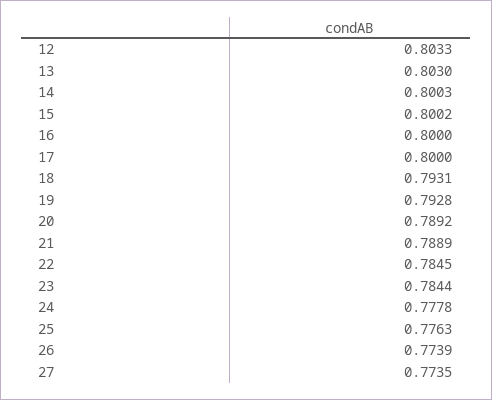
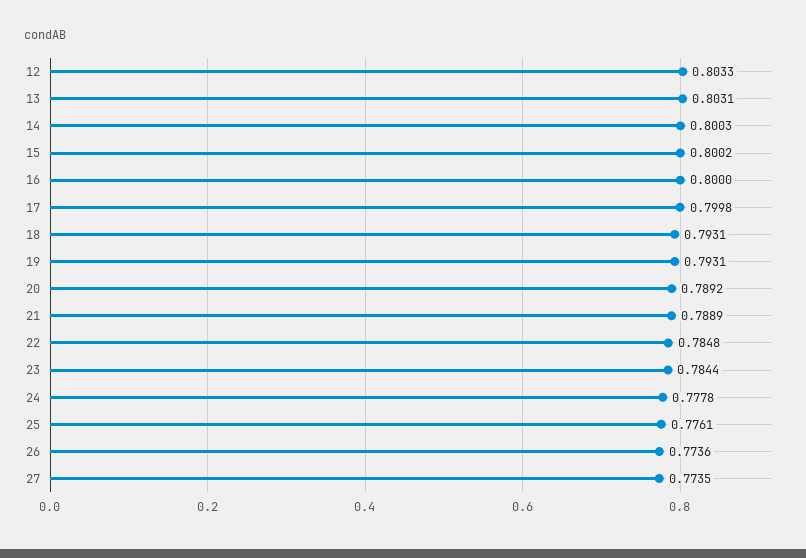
13: 0.803 -> 0.8031
17: 0.8 -> 0.7998
19: 0.7928 -> 0.7931
22: 0.7845 -> 0.7848
25: 0.7763 -> 0.7761
26: 0.7739 -> 0.7736

